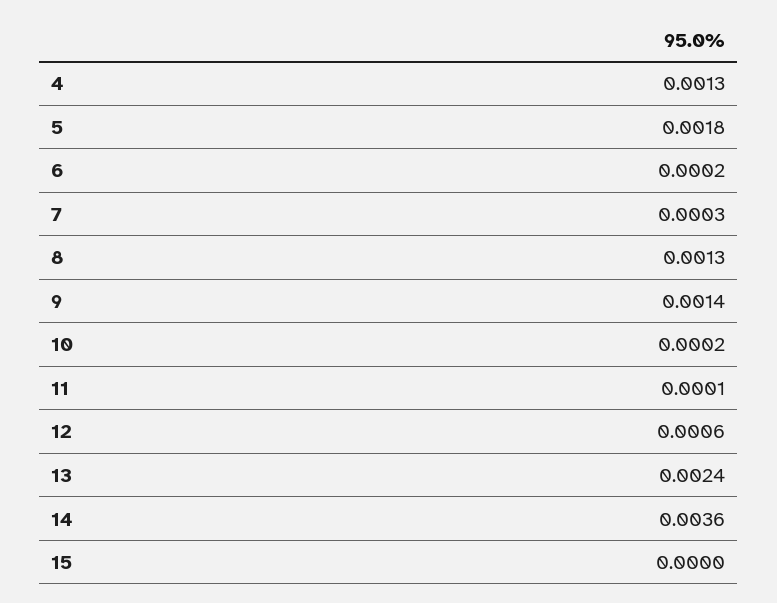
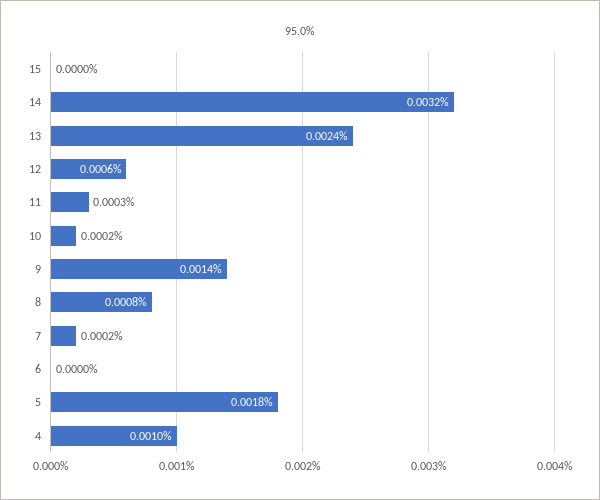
4: 0.0013 -> 0.001
6: 0.0002 -> 0
7: 0.0003 -> 0.0002
8: 0.0013 -> 0.0008
11: 0.0001 -> 0.0003
14: 0.0036 -> 0.0032

